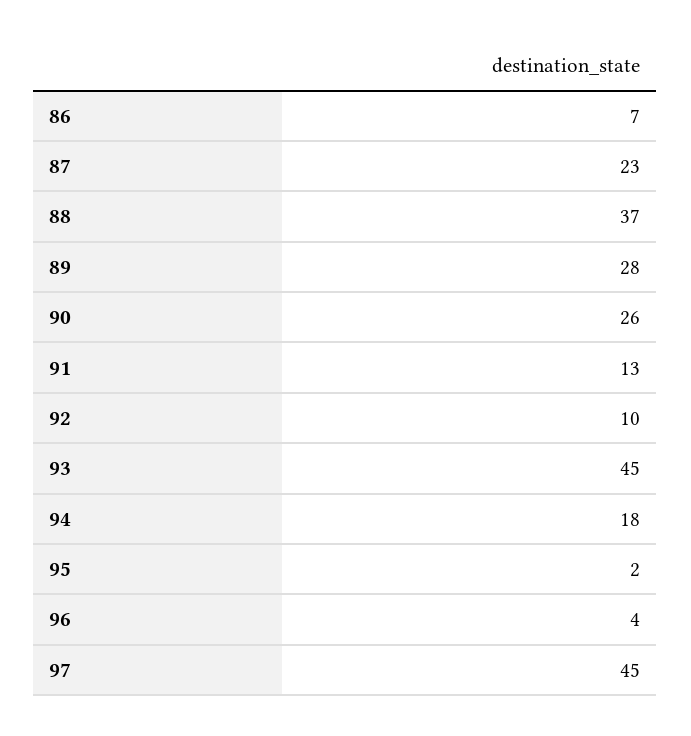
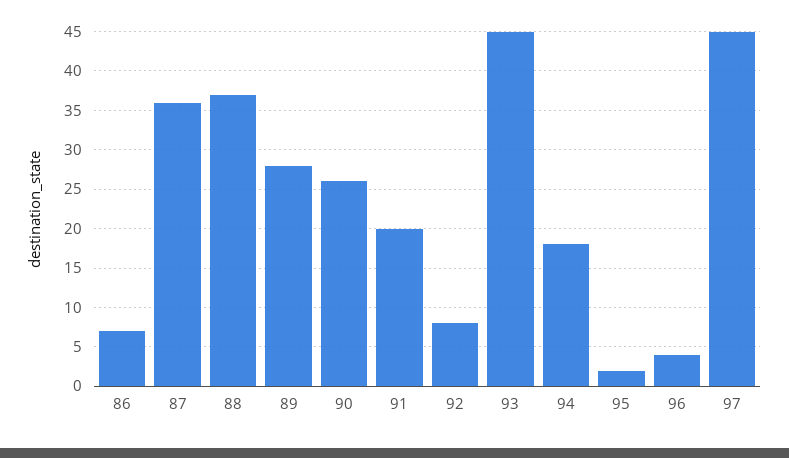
87: 23 -> 36
91: 13 -> 20
92: 10 -> 8

